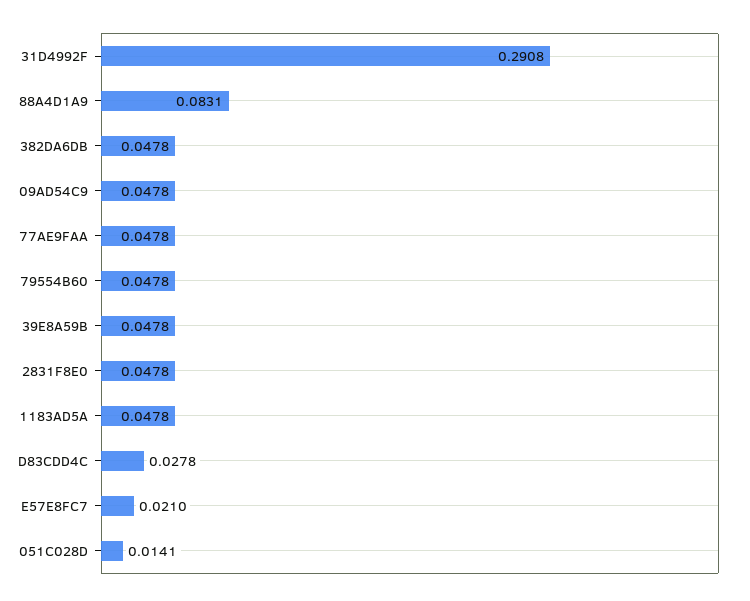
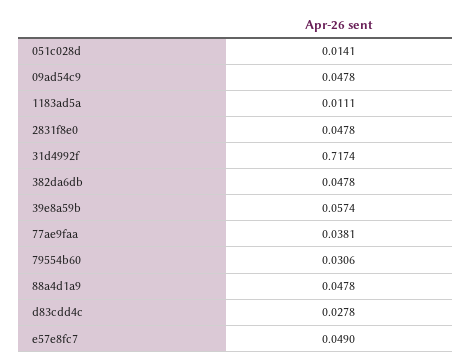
31D4992F: 0.2908 -> 0.7174
88A4D1A9: 0.0831 -> 0.0478
77AE9FAA: 0.0478 -> 0.0381
79554B60: 0.0478 -> 0.0306
39E8A59B: 0.0478 -> 0.0574
1183AD5A: 0.0478 -> 0.0111
E57E8FC7: 0.021 -> 0.049

